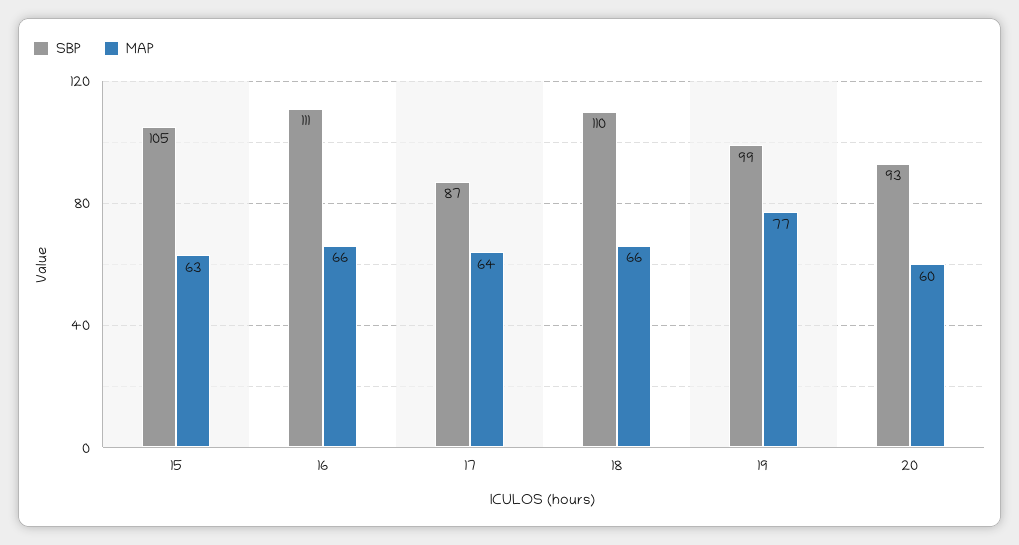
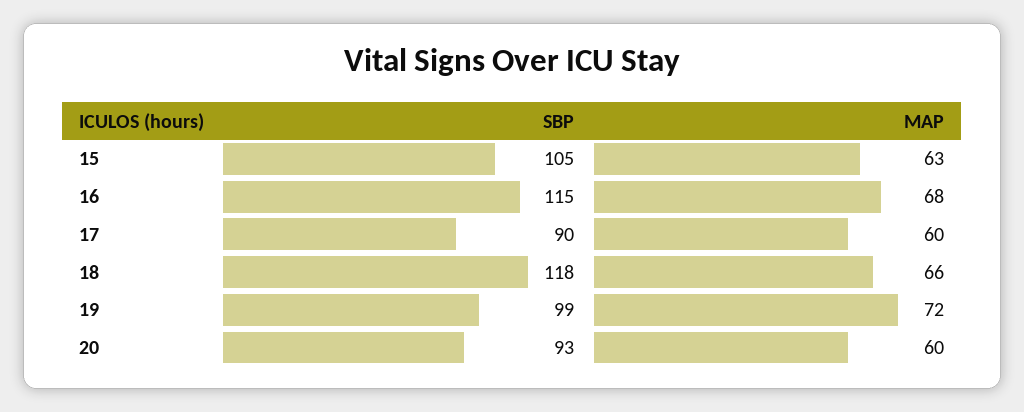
SBP, 16: 111 -> 115
MAP, 16: 66 -> 68
SBP, 17: 87 -> 90
MAP, 17: 64 -> 60
SBP, 18: 110 -> 118
MAP, 19: 77 -> 72

